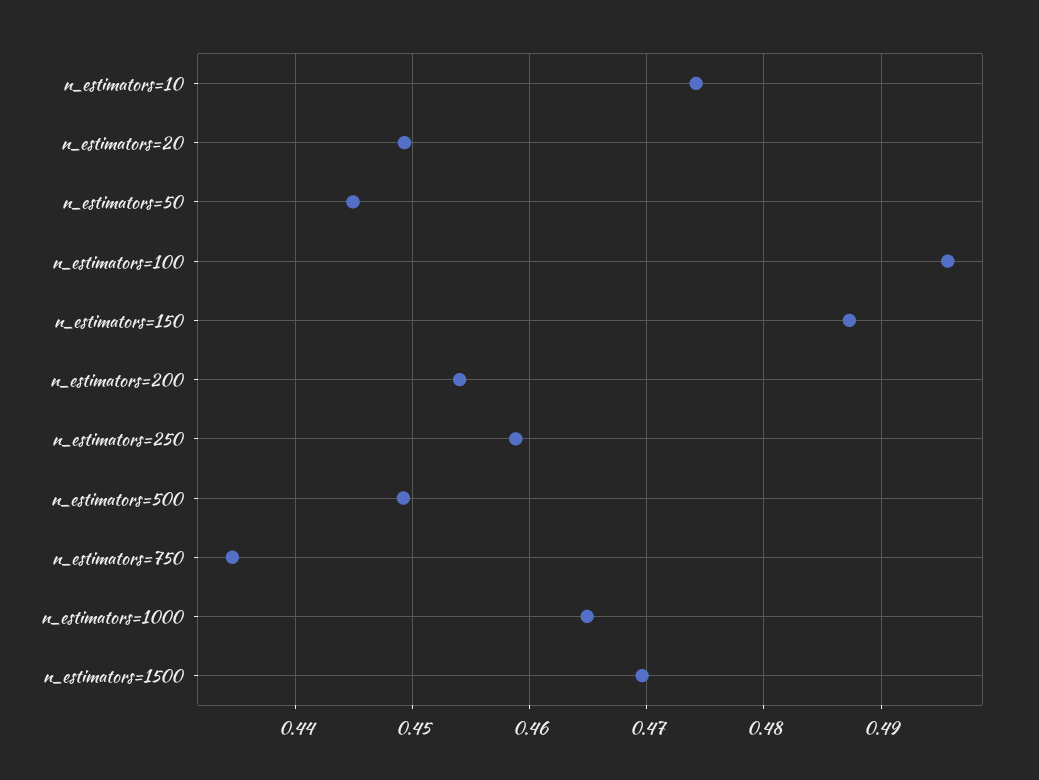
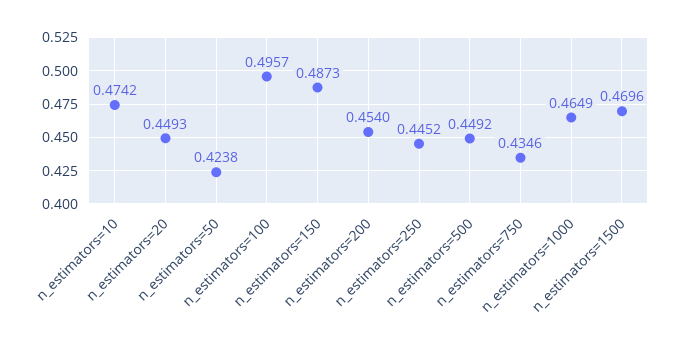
n_estimators=50: 0.445 -> 0.4238
n_estimators=250: 0.459 -> 0.4452

